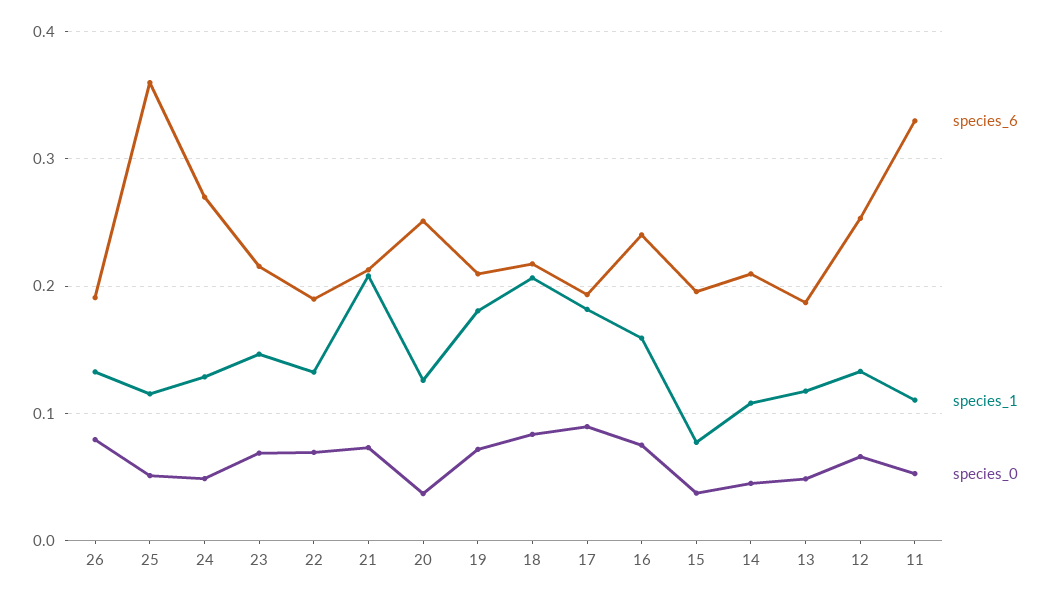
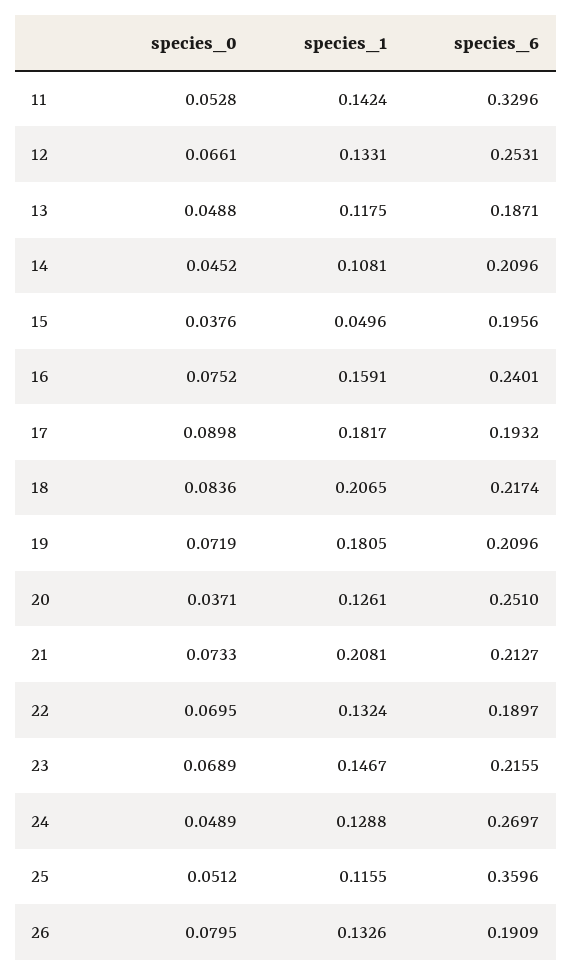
species_1, 15: 0.08 -> 0.0496
species_1, 11: 0.11 -> 0.1424

